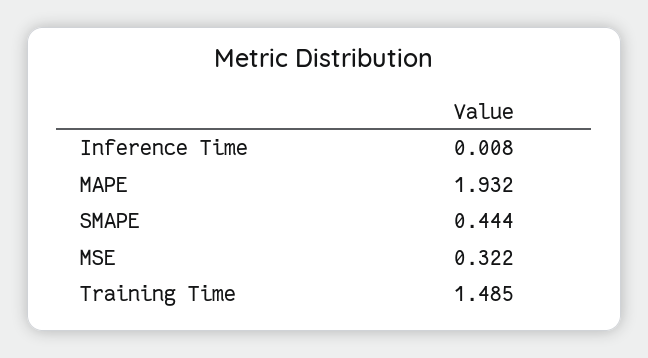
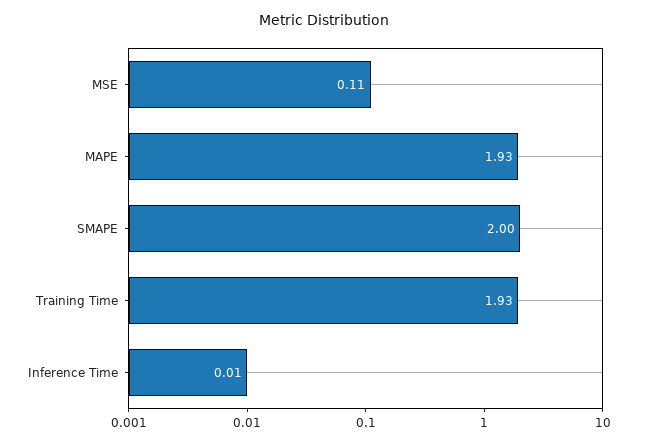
SMAPE: 0.444 -> 2
MSE: 0.322 -> 0.11
Training Time: 1.485 -> 1.93

